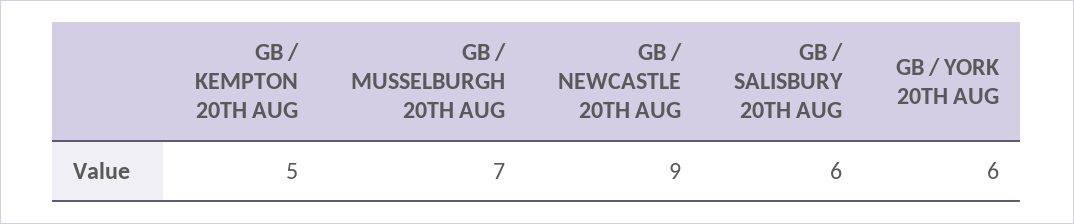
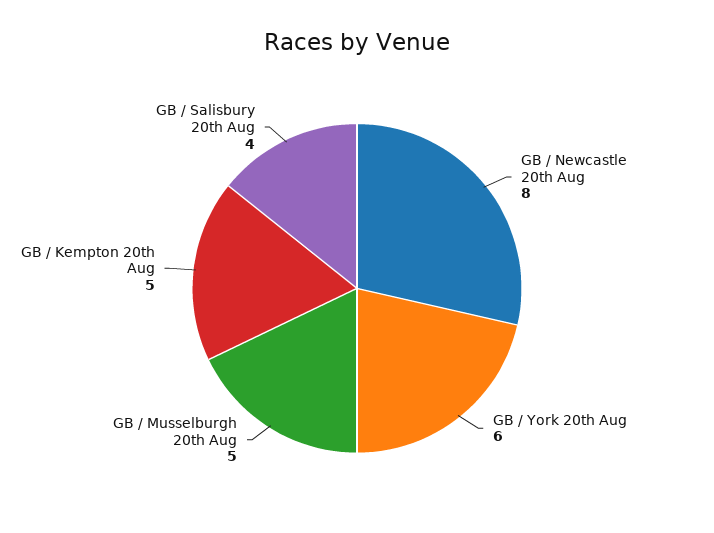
GB / MUSSELBURGH 20TH AUG: 7 -> 5
GB / NEWCASTLE 20TH AUG: 9 -> 8
GB / SALISBURY 20TH AUG: 6 -> 4

